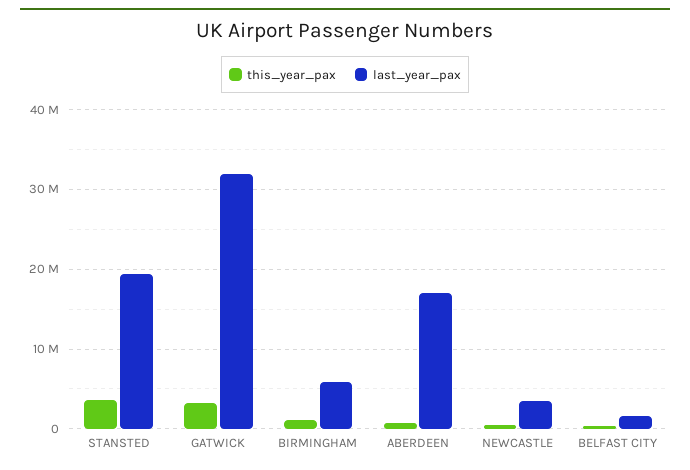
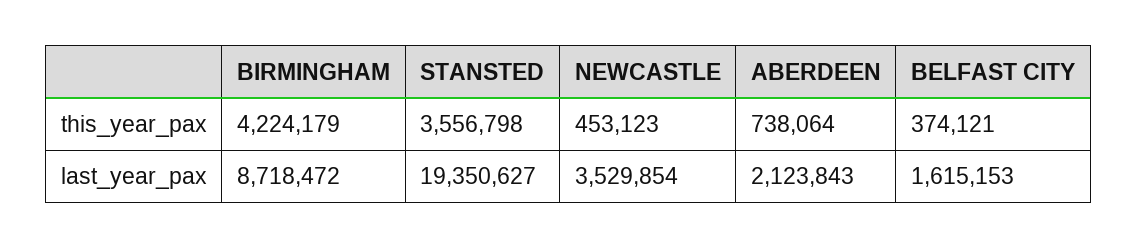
this_year_pax, GATWICK: 3000000 -> none
last_year_pax, GATWICK: 32000000 -> none
this_year_pax, BIRMINGHAM: 1000000 -> 4224179
last_year_pax, BIRMINGHAM: 6000000 -> 8718472
last_year_pax, ABERDEEN: 17000000 -> 2123843

